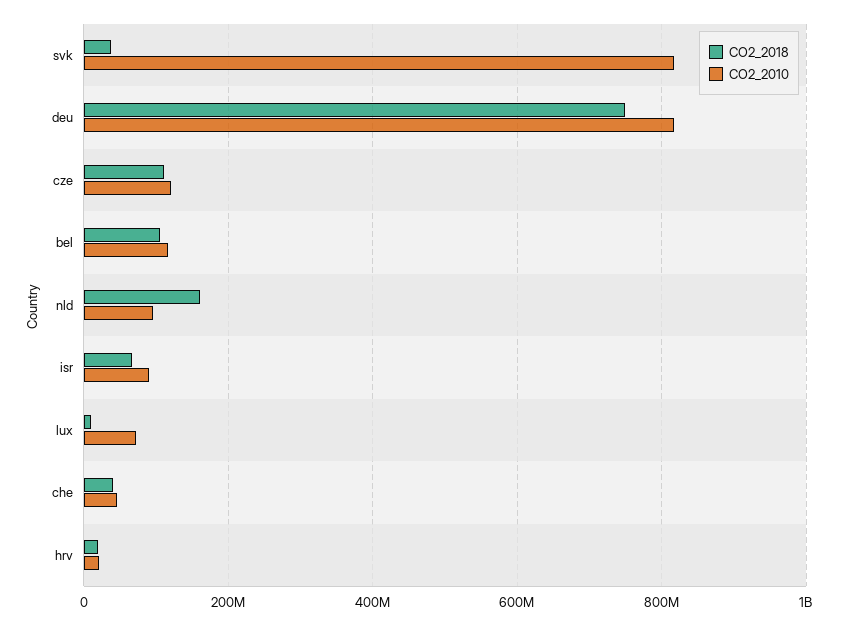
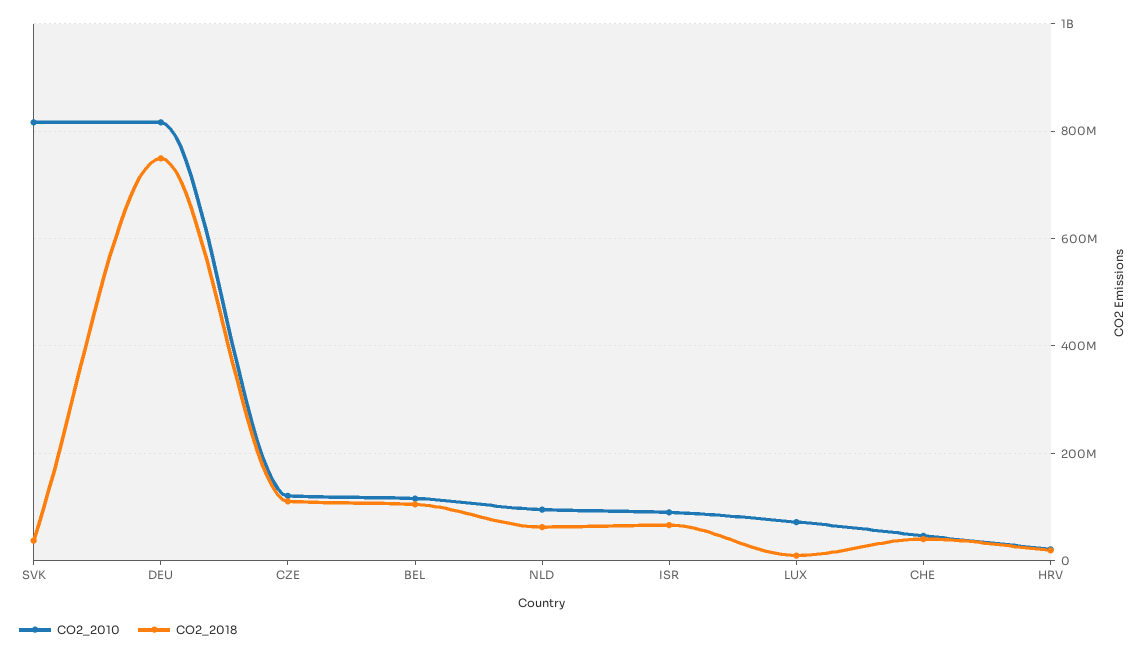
CO2_2018, nld: 160000000 -> 60000000

